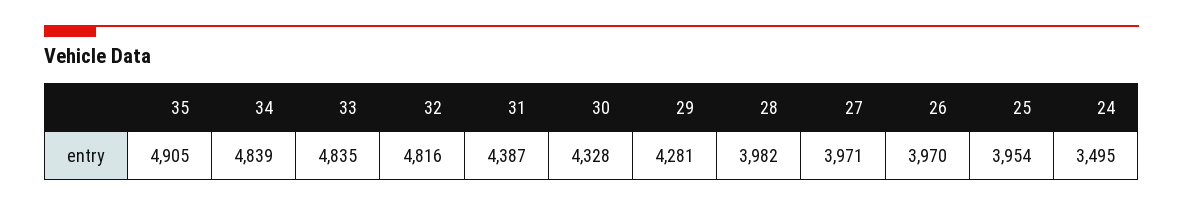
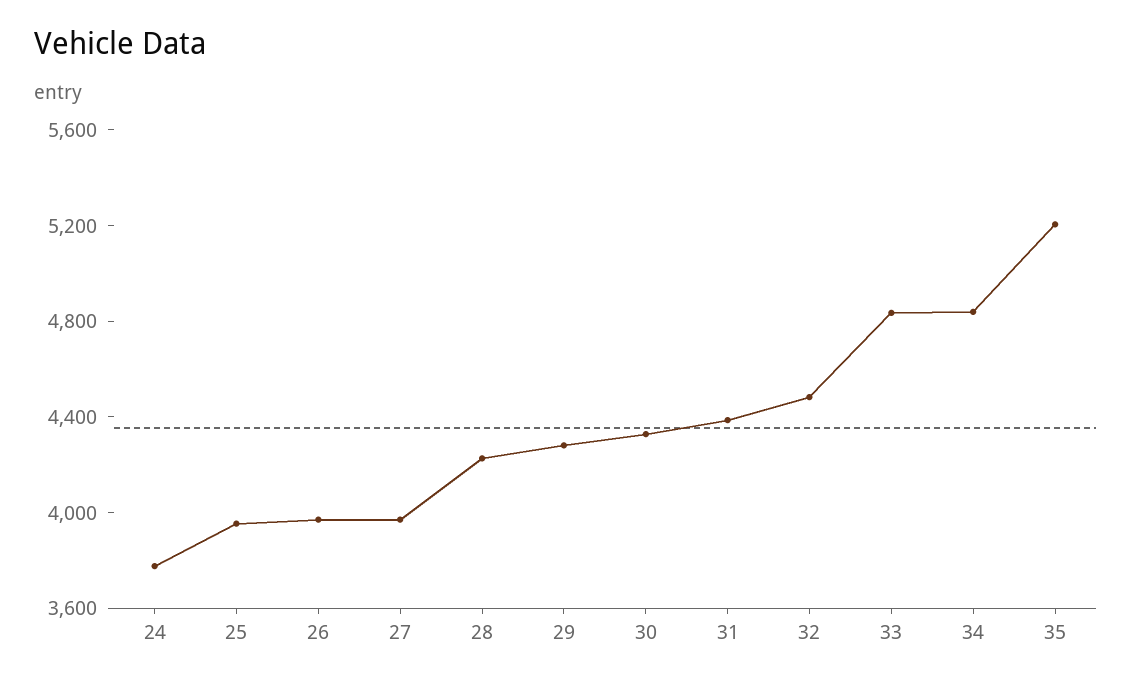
35: 4905 -> 5200
32: 4816 -> 4500
28: 3982 -> 4200
24: 3495 -> 3800

